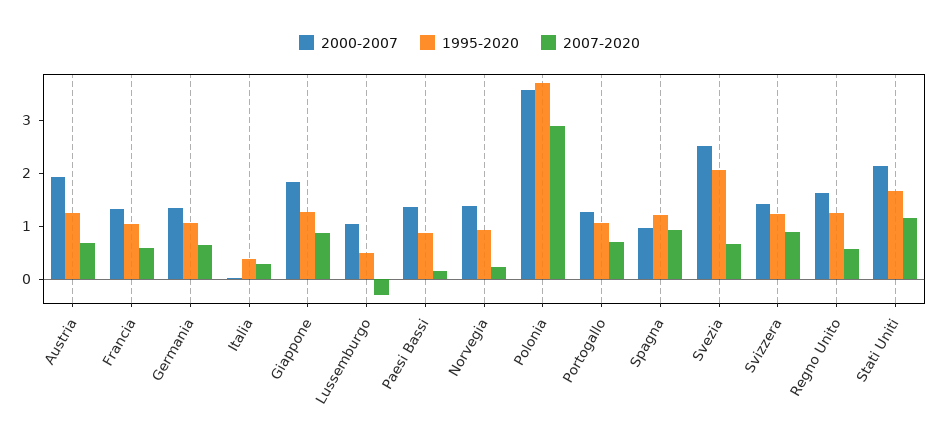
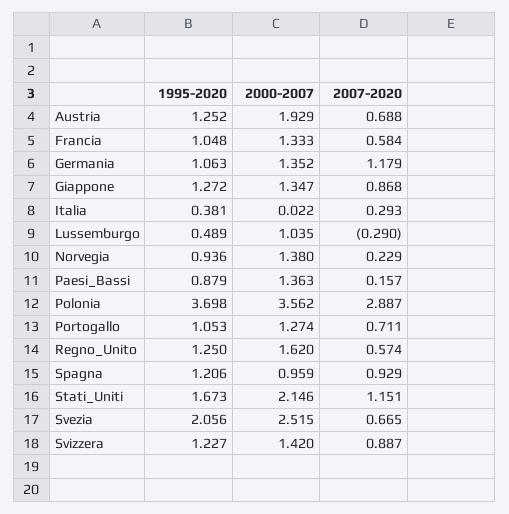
2007-2020, Germania: 0.6 -> 1.179
2000-2007, Giappone: 1.8 -> 1.347

